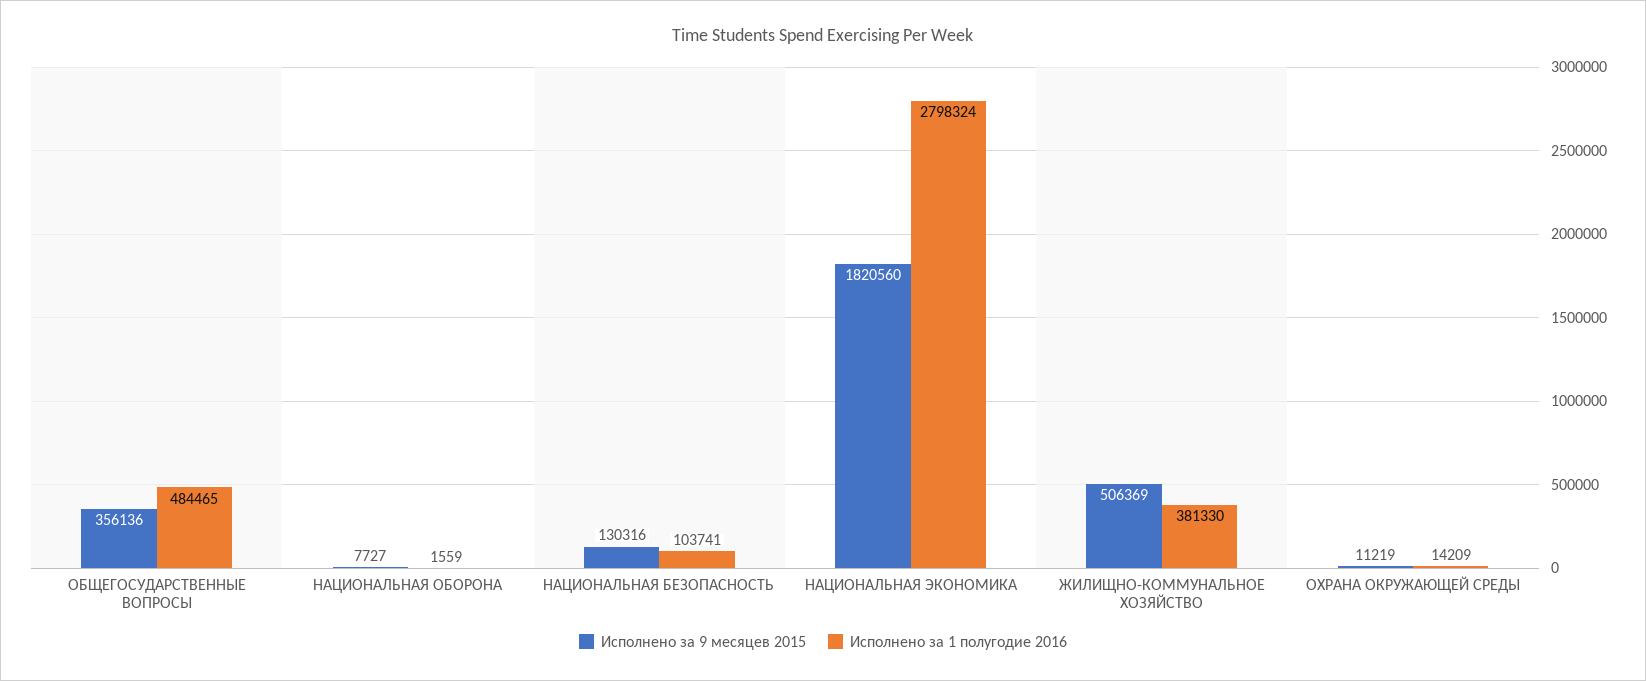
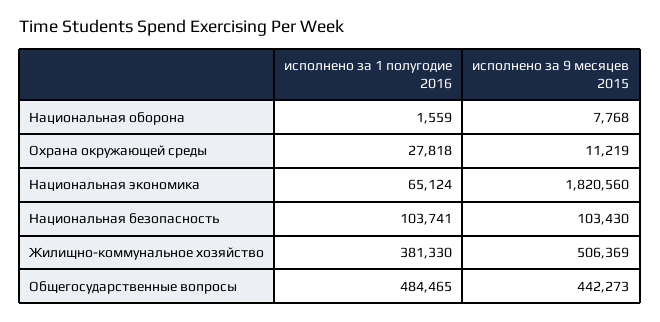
Исполнено за 9 месяцев 2015, ОБЩЕГОСУДАРСТВЕННЫЕ ВОПРОСЫ: 356136 -> 442273
Исполнено за 9 месяцев 2015, НАЦИОНАЛЬНАЯ ОБОРОНА: 7727 -> 7768
Исполнено за 9 месяцев 2015, НАЦИОНАЛЬНАЯ БЕЗОПАСНОСТЬ: 130316 -> 103430
Исполнено за 1 полугодие 2016, НАЦИОНАЛЬНАЯ ЭКОНОМИКА: 2798324 -> 65124
Исполнено за 1 полугодие 2016, ОХРАНА ОКРУЖАЮЩЕЙ СРЕДЫ: 14209 -> 27818

